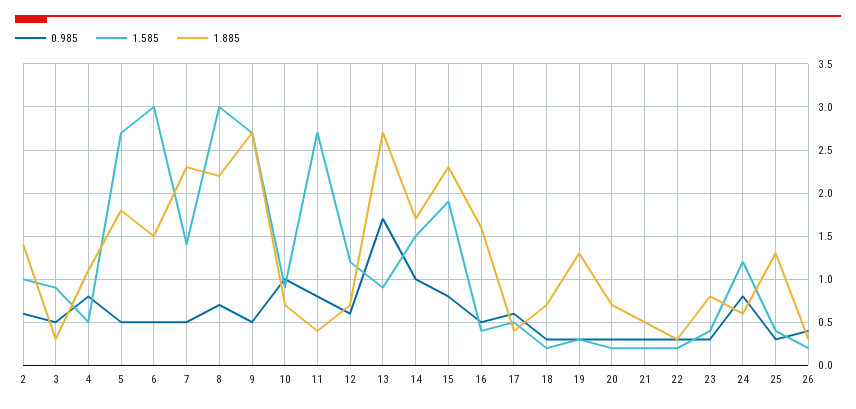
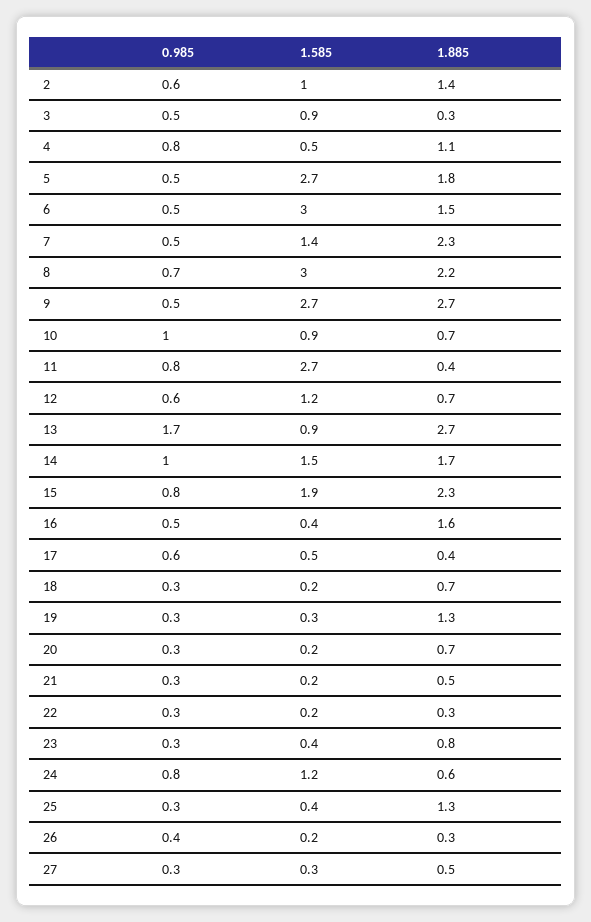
0.985, 27: none -> 0.3
1.585, 27: none -> 0.3
1.885, 27: none -> 0.5

